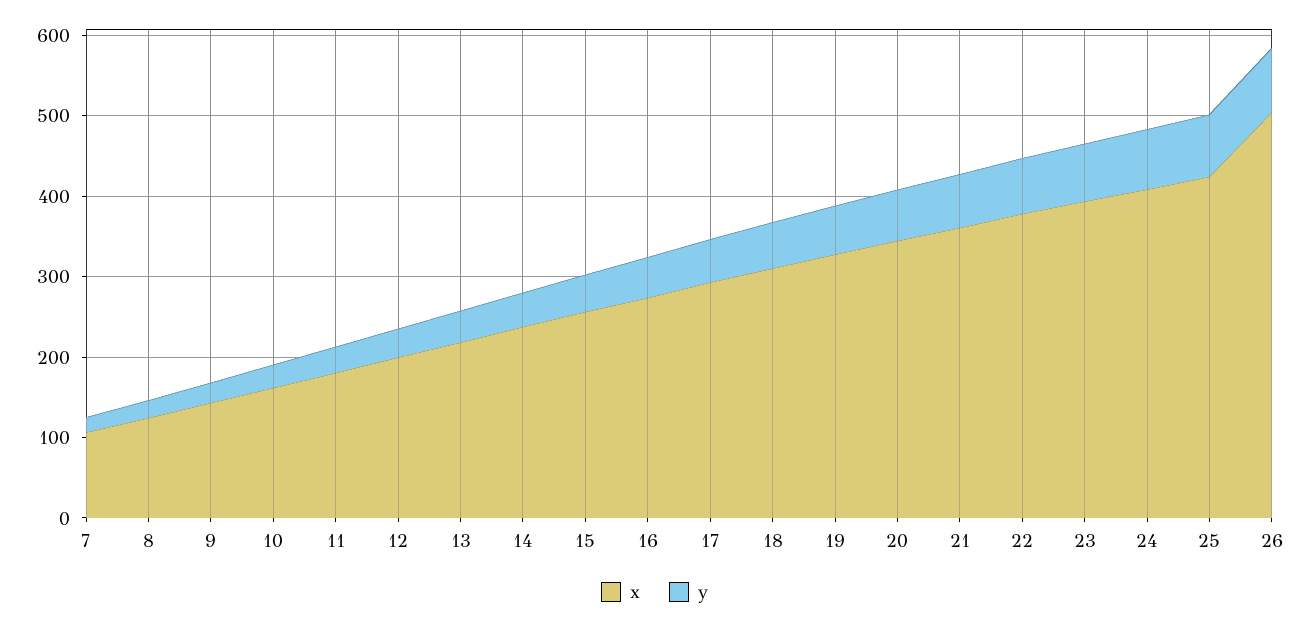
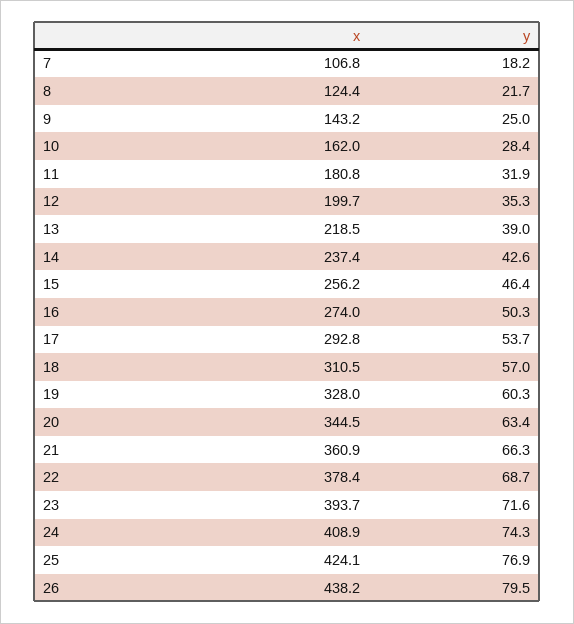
x, 26: 500 -> 438.2

